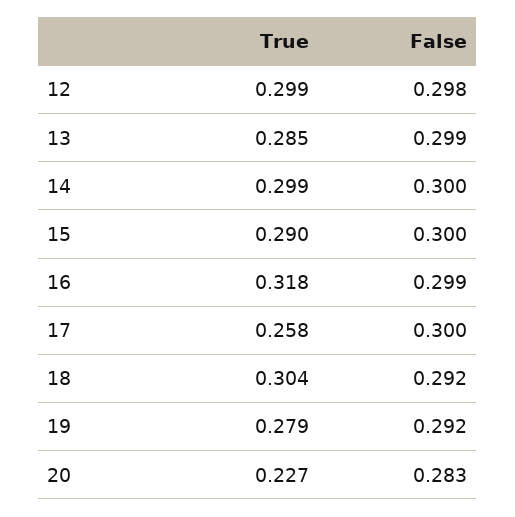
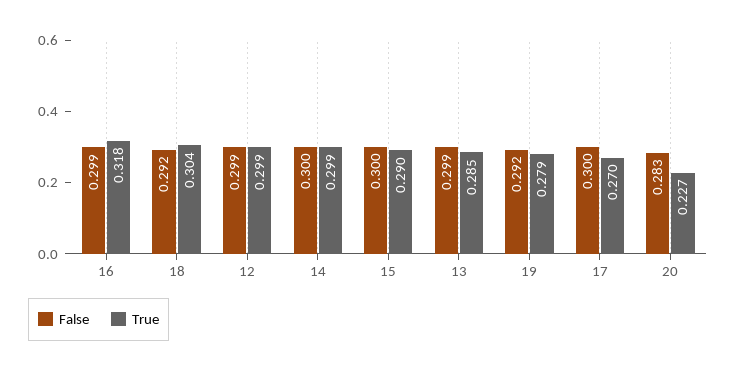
False, 12: 0.298 -> 0.299
True, 17: 0.258 -> 0.27

